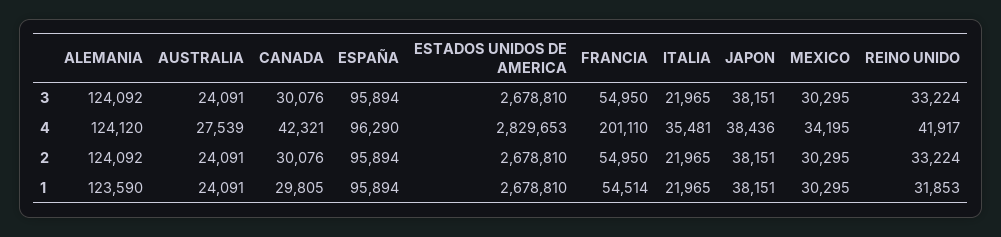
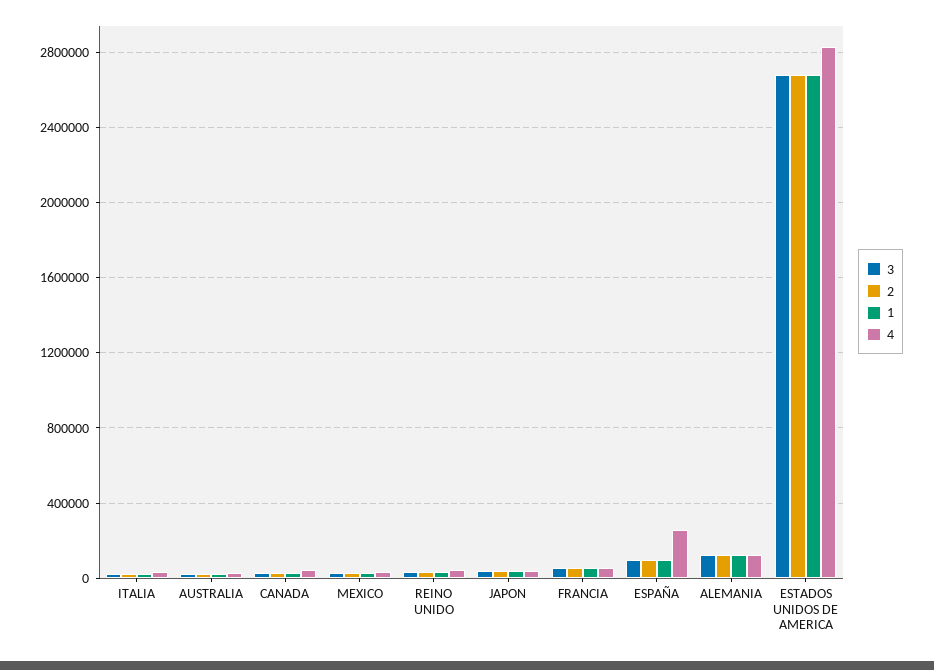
4, ESPAÑA: 96290 -> 250000
4, FRANCIA: 201110 -> 50000

